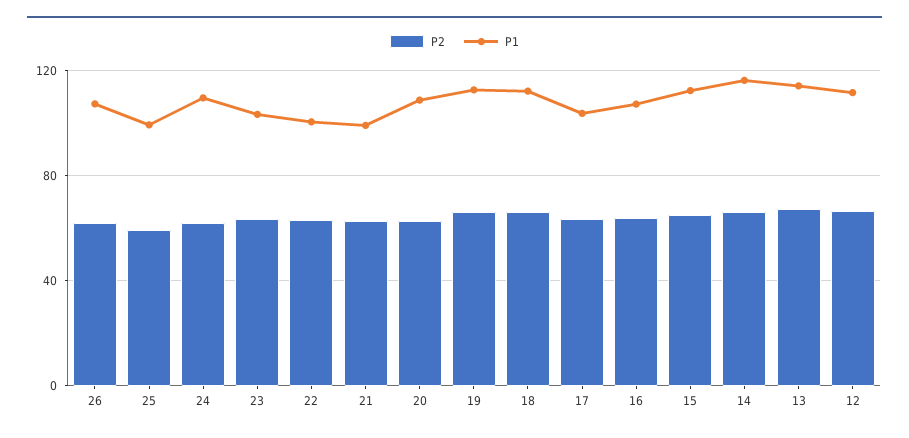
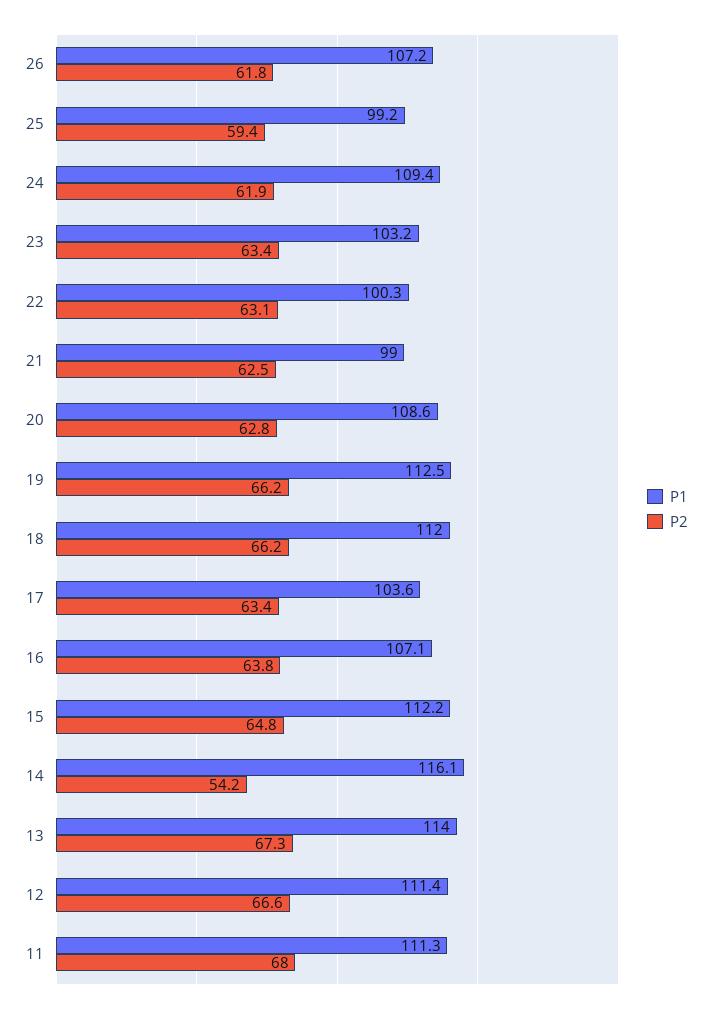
P2, 14: 65 -> 54.2
P1, 11: none -> 111.3
P2, 11: none -> 68

